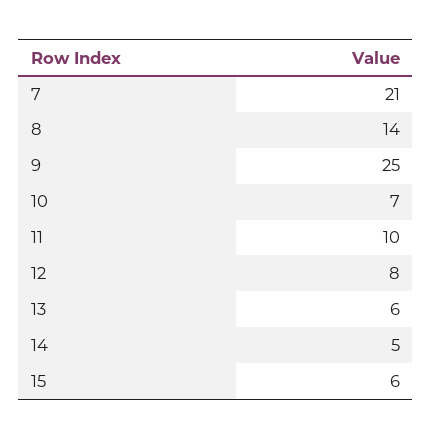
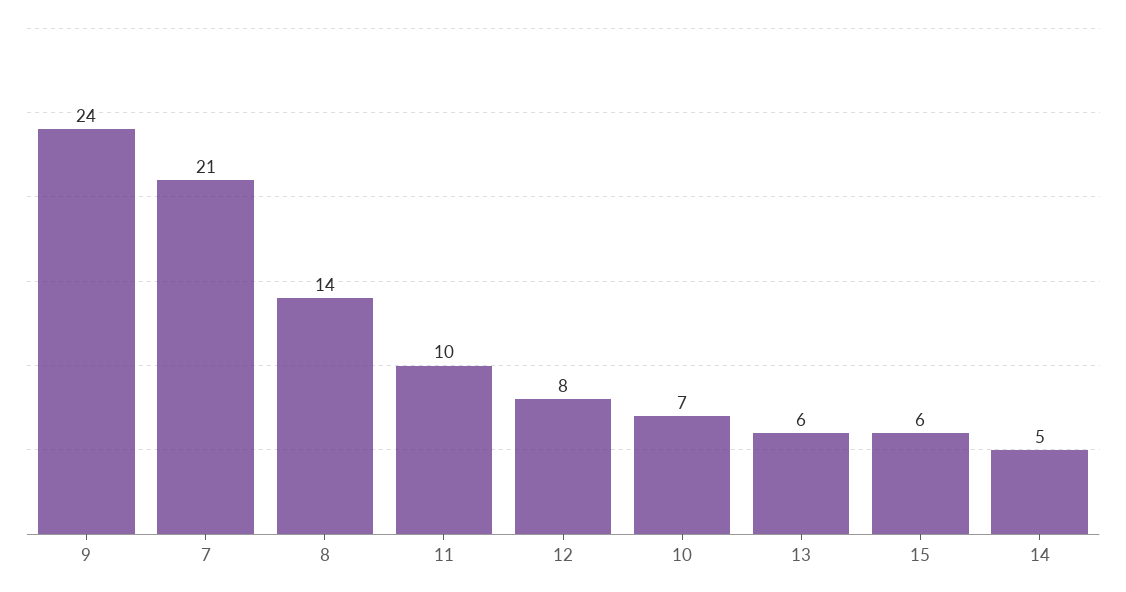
9: 25 -> 24

